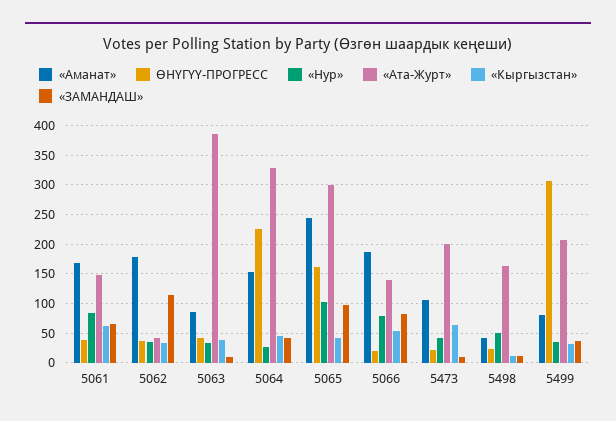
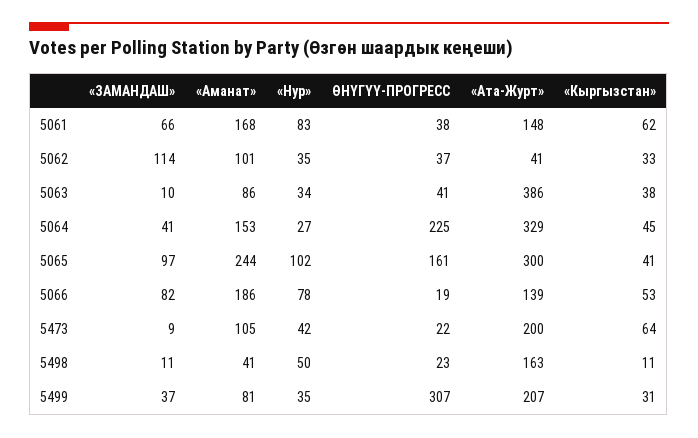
«Аманат», 5062: 175 -> 101

